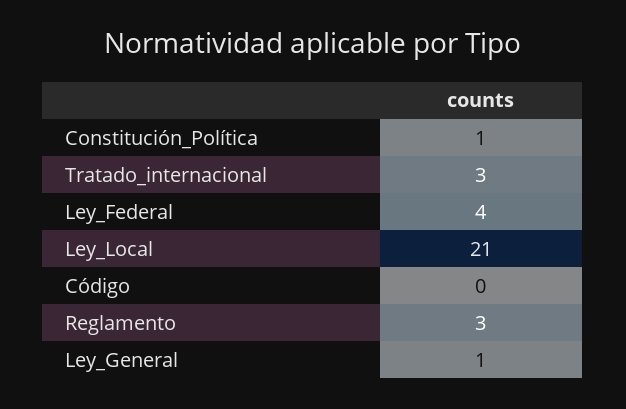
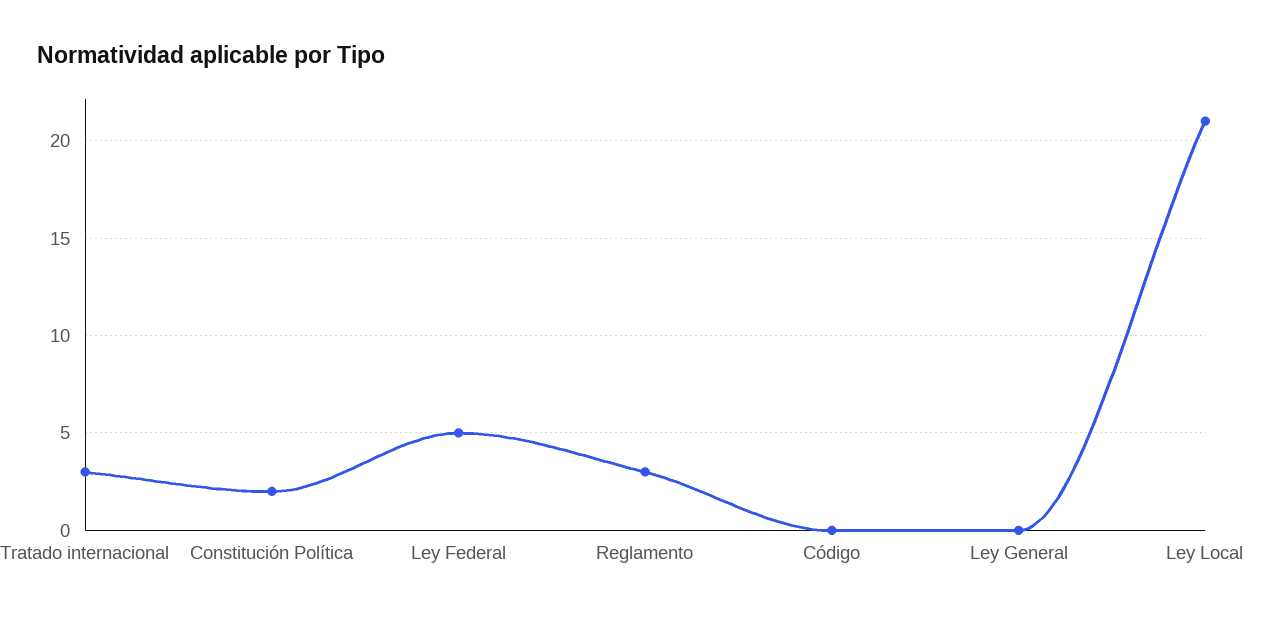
Constitución_Política: 1 -> 2
Ley_Federal: 4 -> 5
Ley_General: 1 -> 0

